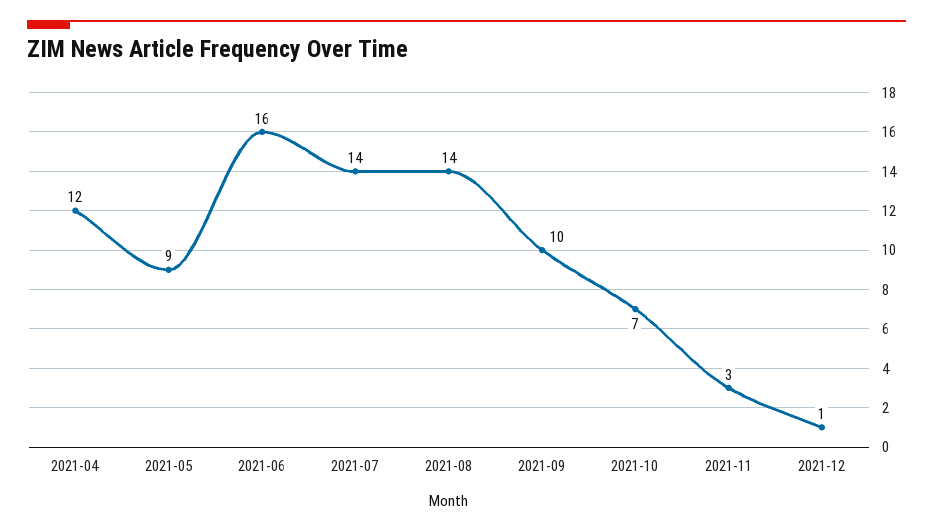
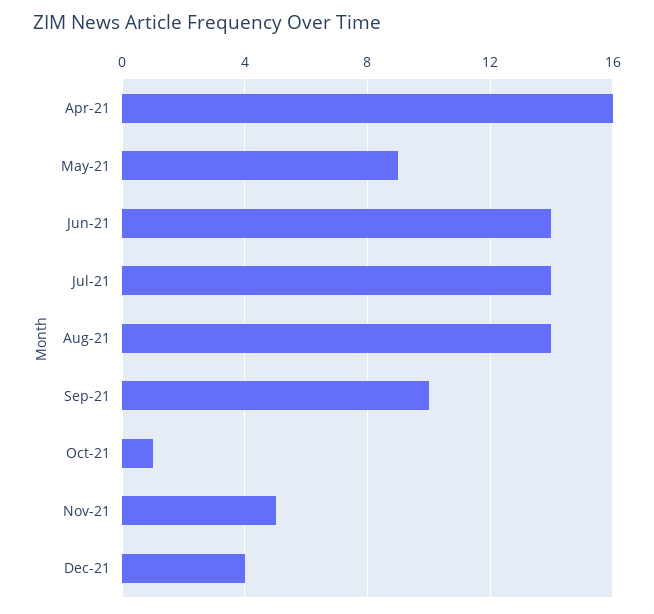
2021-04: 12 -> 16
2021-06: 16 -> 14
2021-10: 7 -> 1
2021-11: 3 -> 5
2021-12: 1 -> 4

